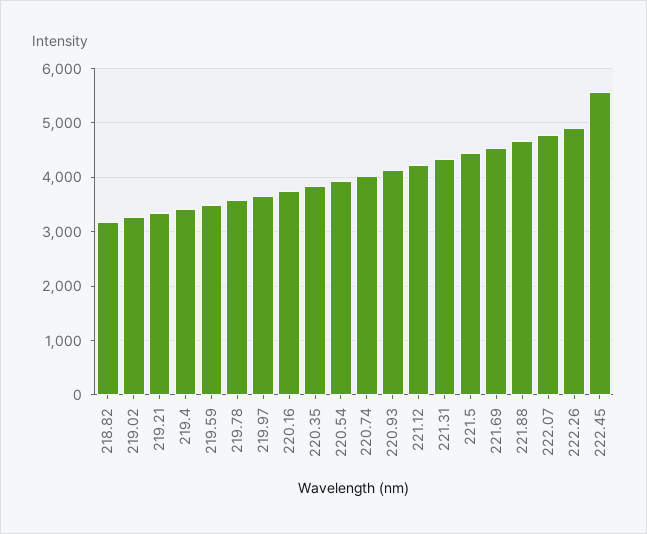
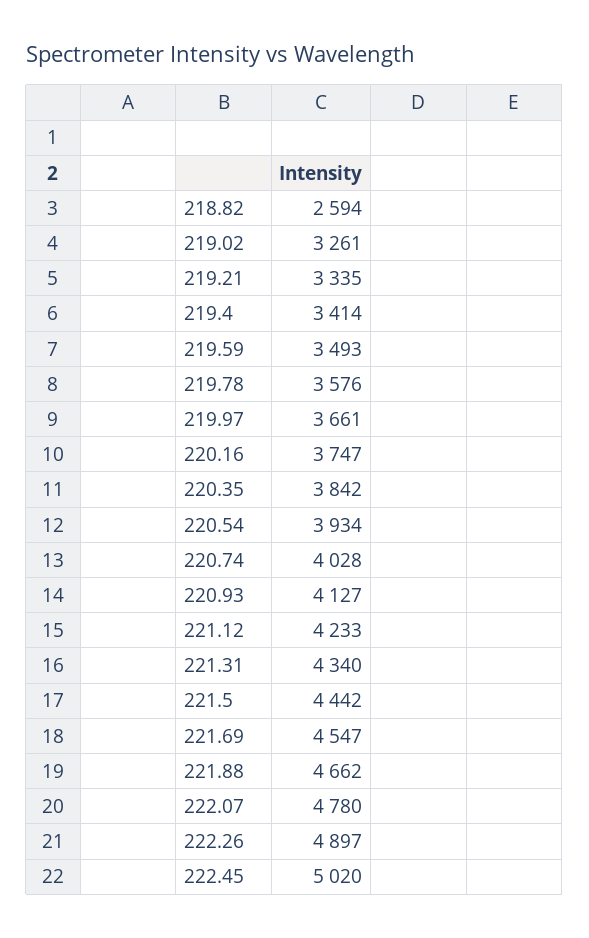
218.82: 3200 -> 2594
222.45: 5600 -> 5020

